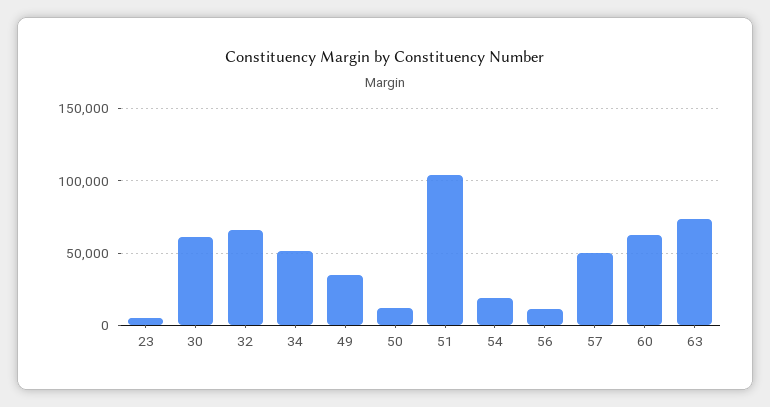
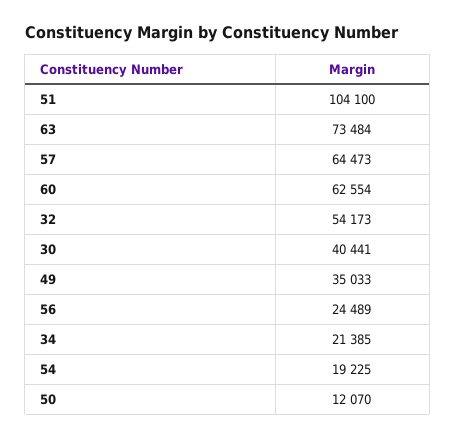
23: 5000 -> none
30: 60000 -> 40441
32: 65000 -> 54173
34: 50000 -> 21385
56: 10000 -> 24489
57: 50000 -> 64473

